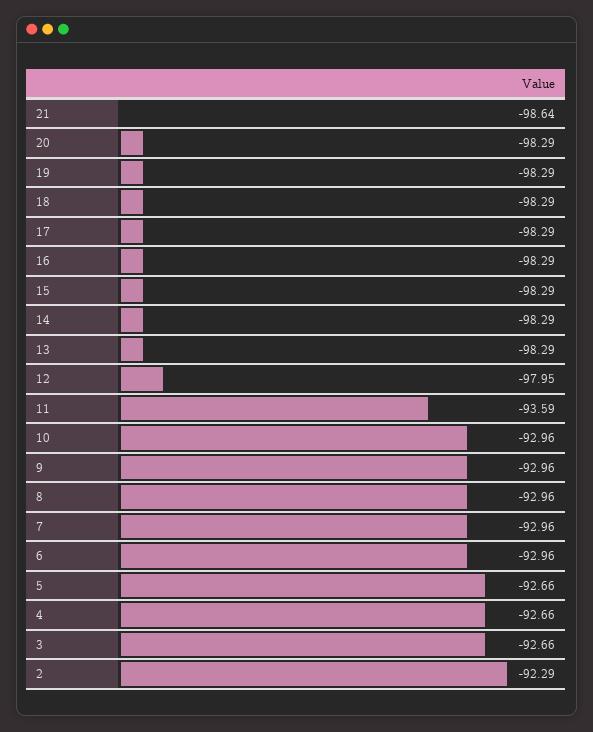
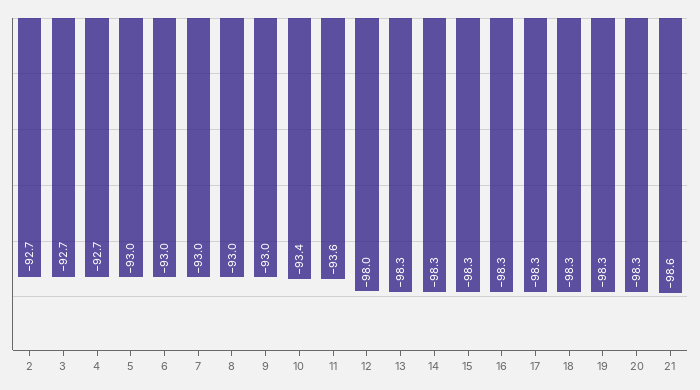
10: -92.96 -> -93.4
5: -92.66 -> -93
2: -92.29 -> -92.7

